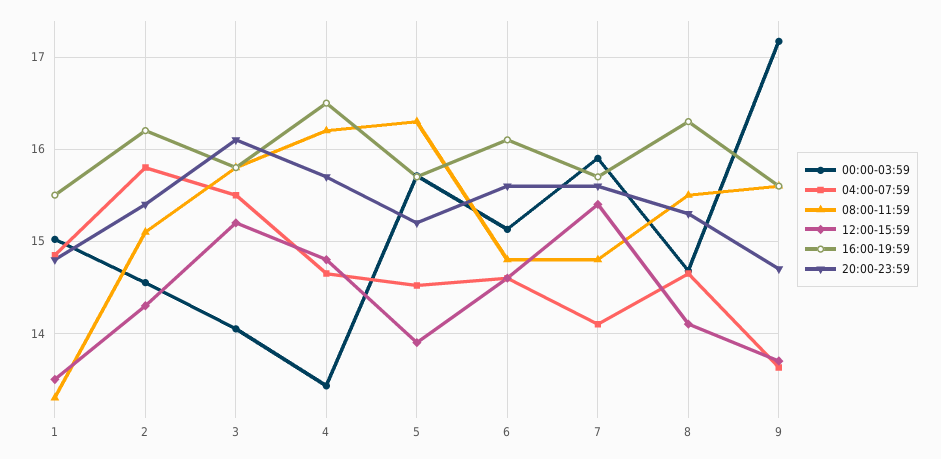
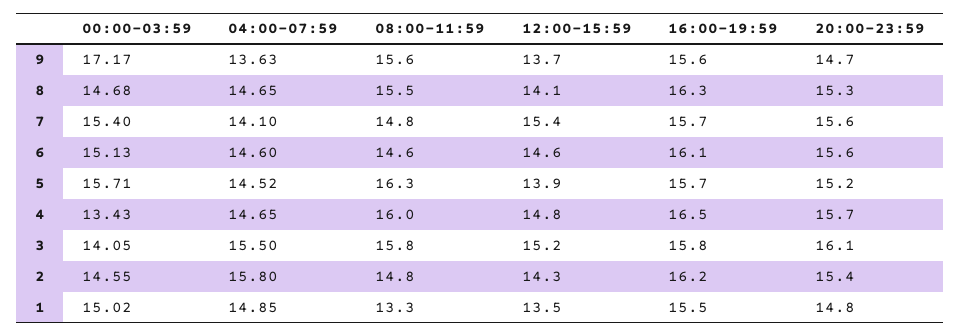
08:00-11:59, 2: 15.1 -> 14.8
08:00-11:59, 4: 16.2 -> 16
08:00-11:59, 6: 14.8 -> 14.6
00:00-03:59, 7: 15.9 -> 15.4

